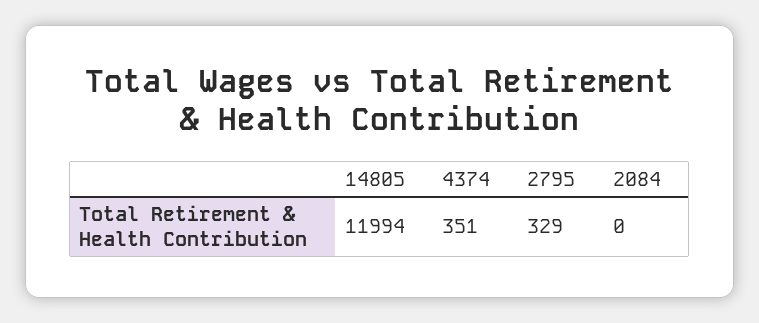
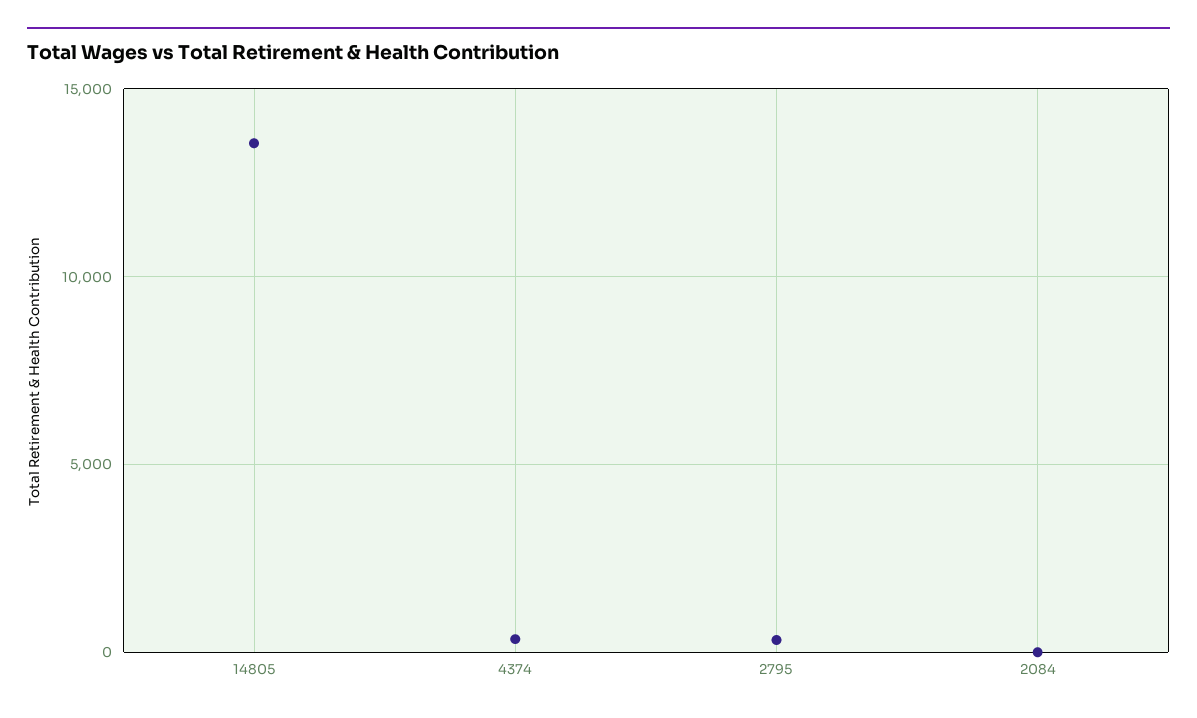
14805: 11994 -> 13500

